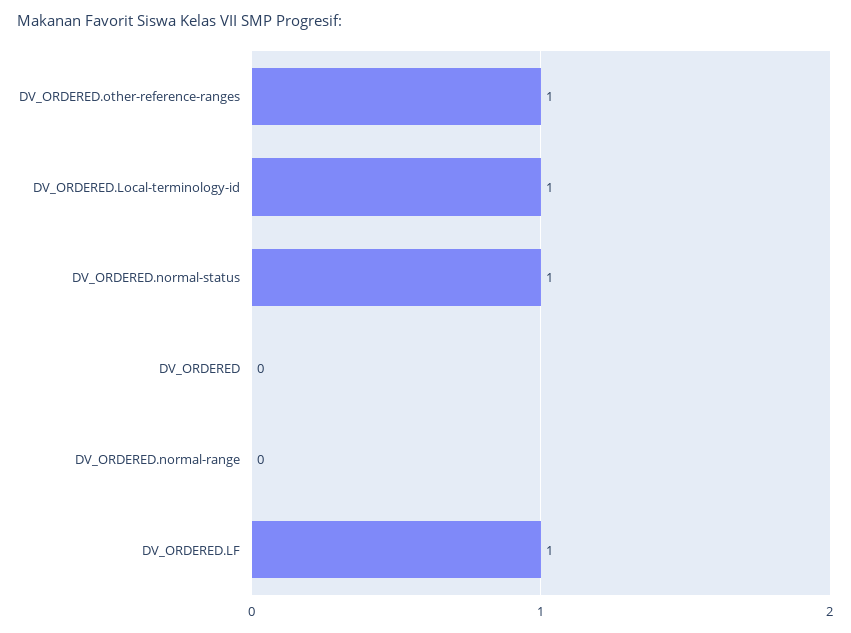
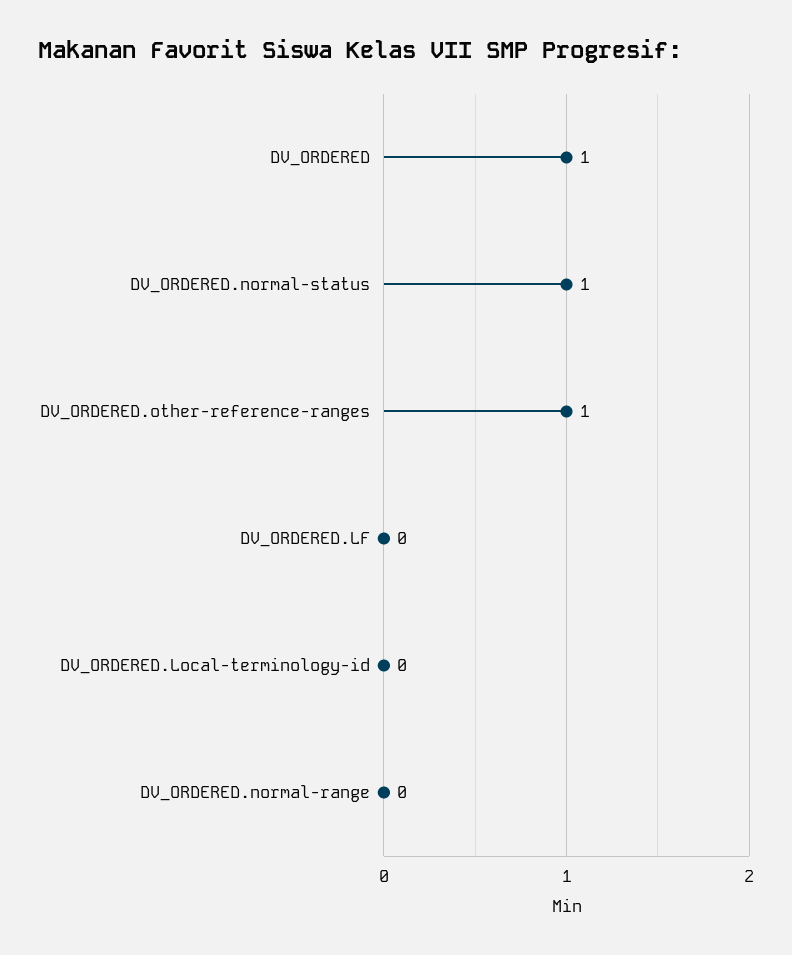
DV_ORDERED.Local-terminology-id: 1 -> 0
DV_ORDERED: 0 -> 1
DV_ORDERED.LF: 1 -> 0

